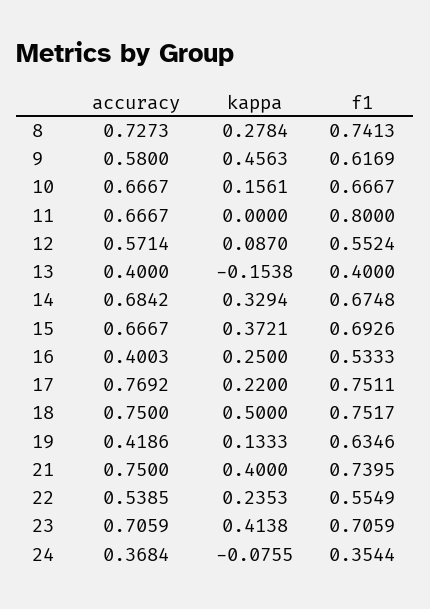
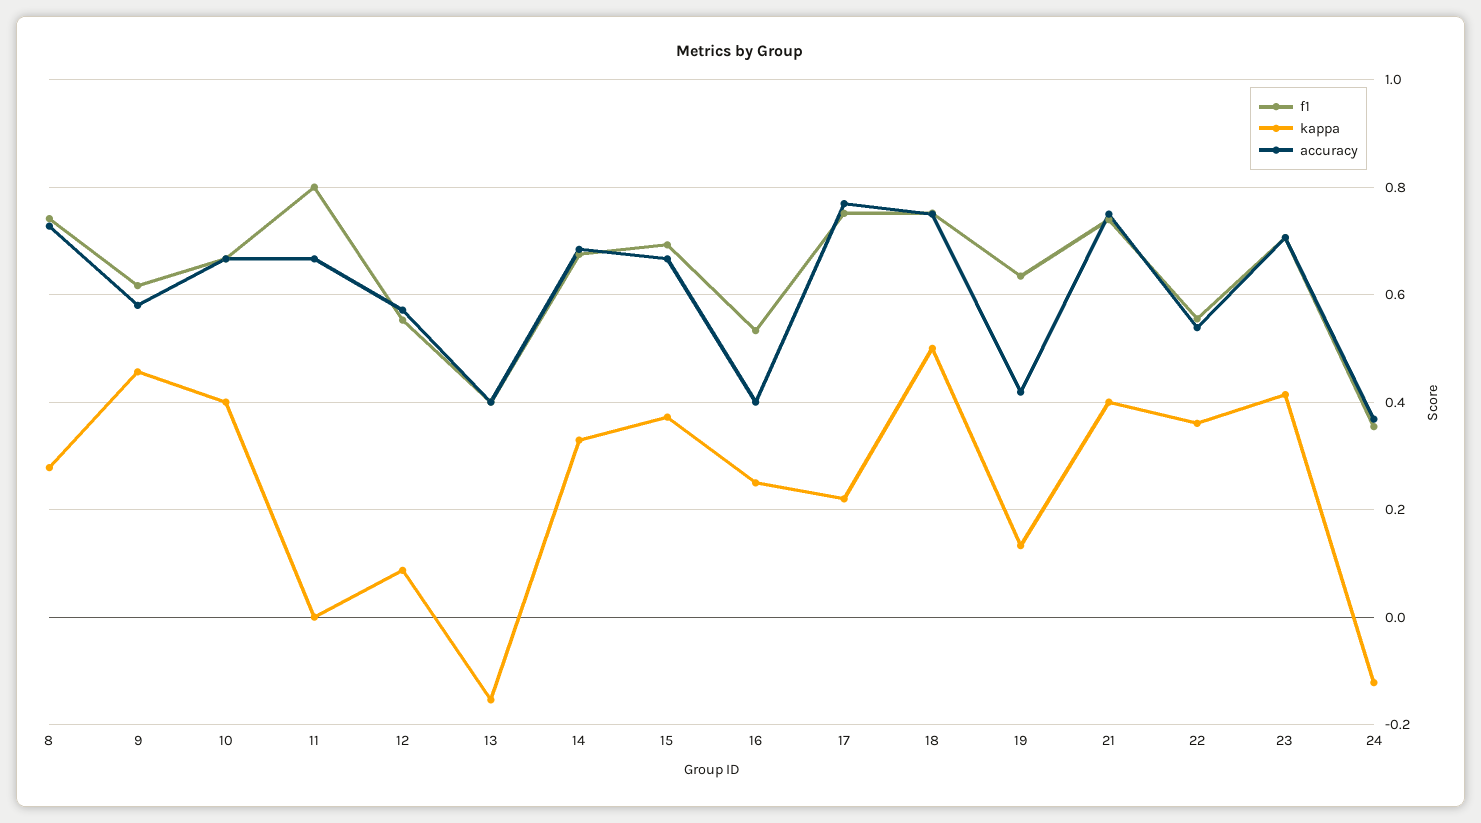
kappa, 10: 0.1561 -> 0.4
kappa, 22: 0.2353 -> 0.36
kappa, 24: -0.0755 -> -0.12

